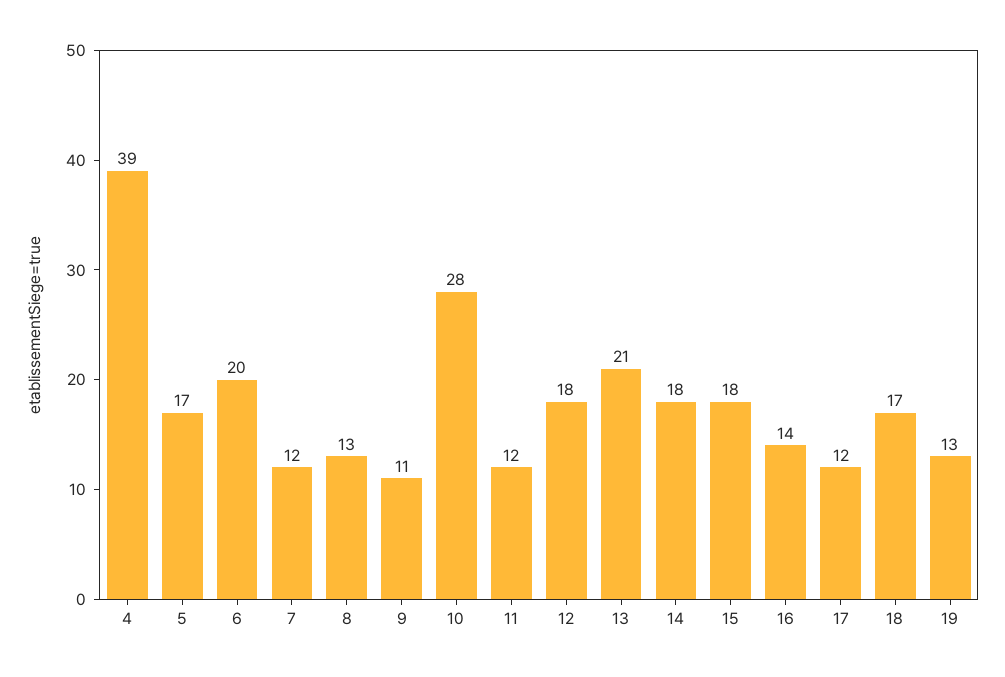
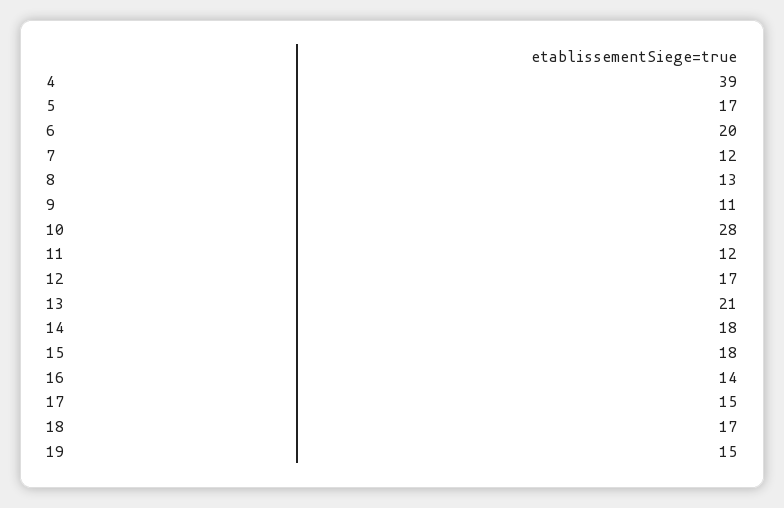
12: 18 -> 17
17: 12 -> 15
19: 13 -> 15

